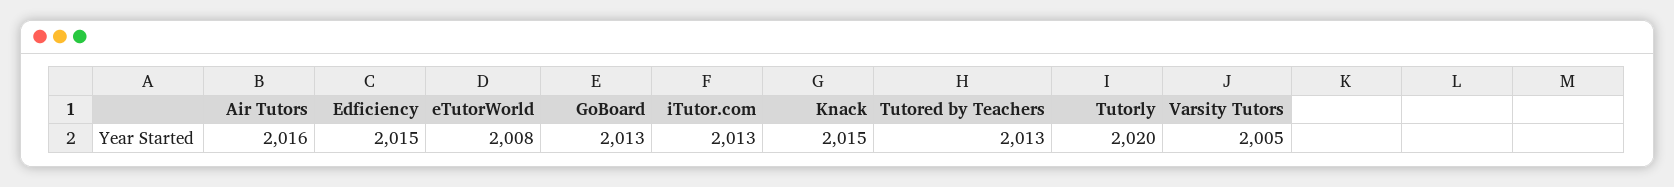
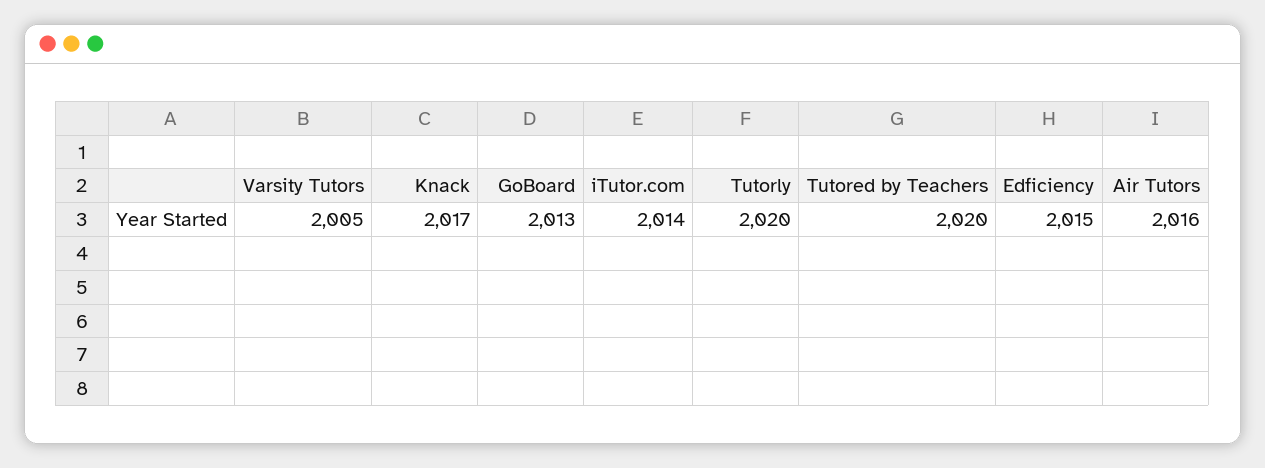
eTutorWorld: 2008 -> none
iTutor.com: 2013 -> 2014
Knack: 2015 -> 2017
Tutored by Teachers: 2013 -> 2020

